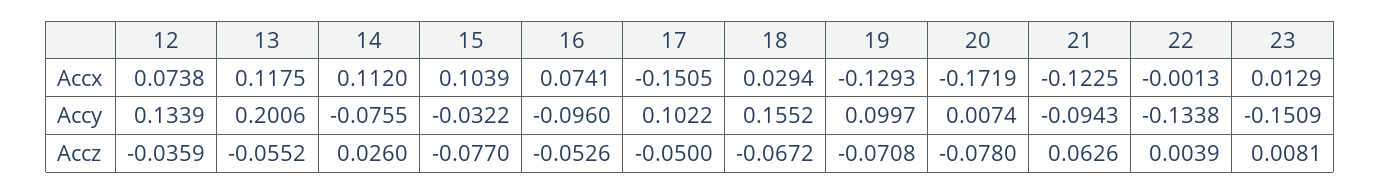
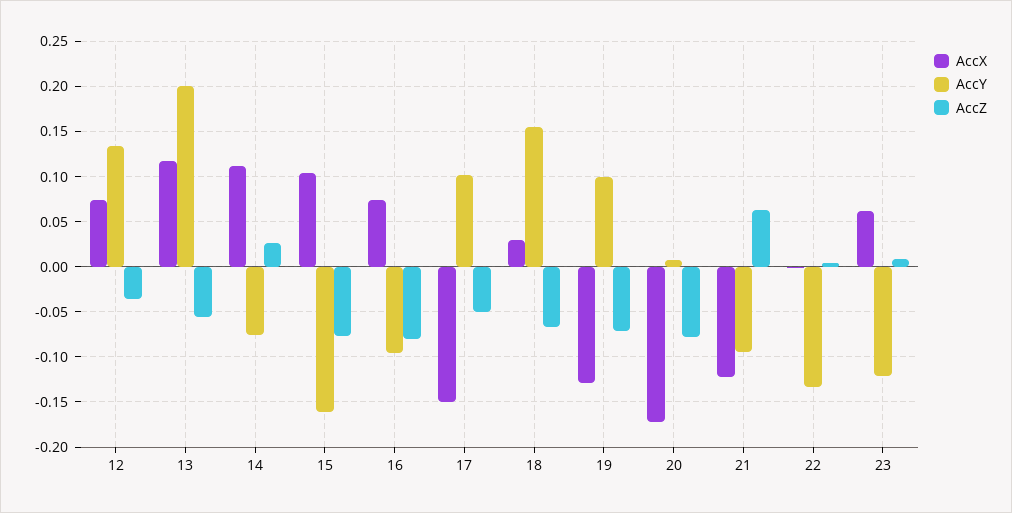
Accx, 23: 0.0129 -> 0.06
Accy, 15: -0.0322 -> -0.16
Accy, 23: -0.1509 -> -0.12
Accz, 16: -0.0526 -> -0.08

